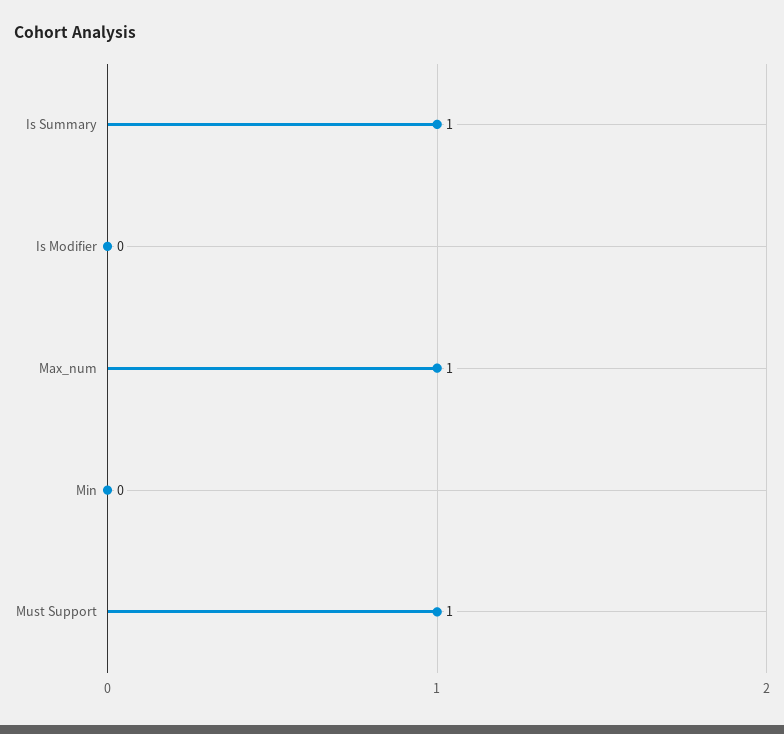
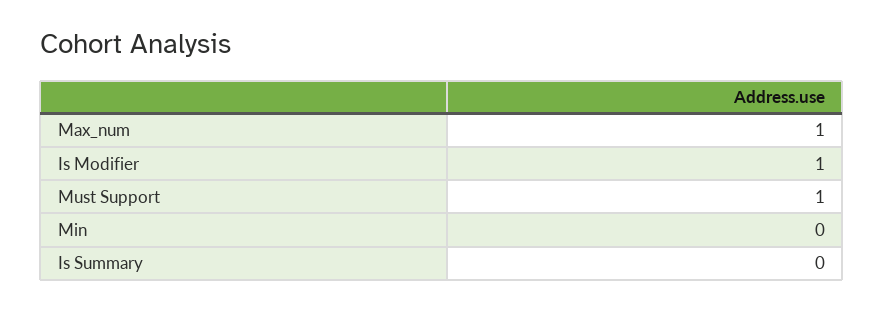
Is Summary: 1 -> 0
Is Modifier: 0 -> 1

